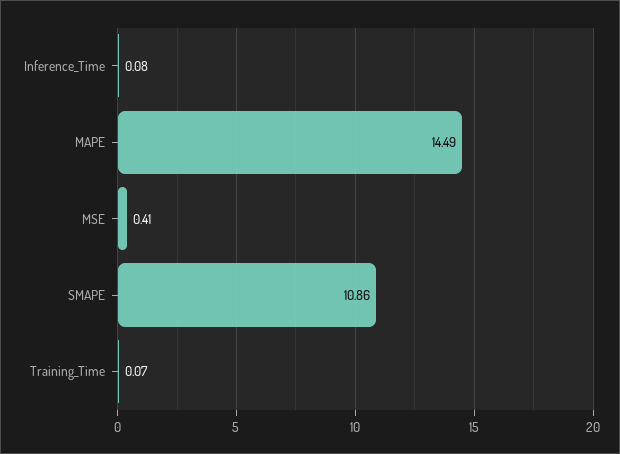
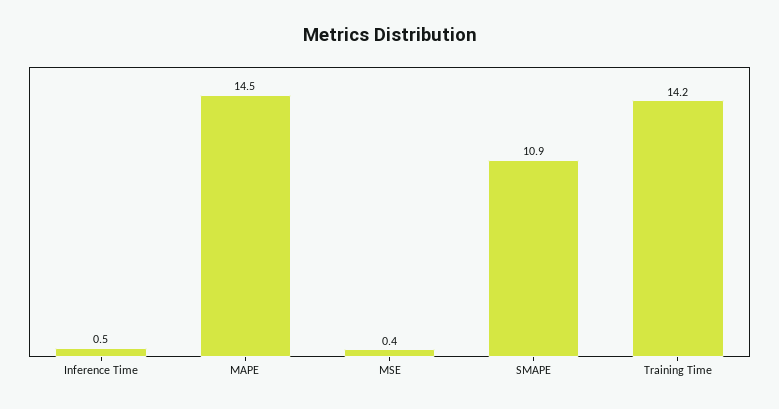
Inference_Time: 0.08 -> 0.5
Training_Time: 0.07 -> 14.2

